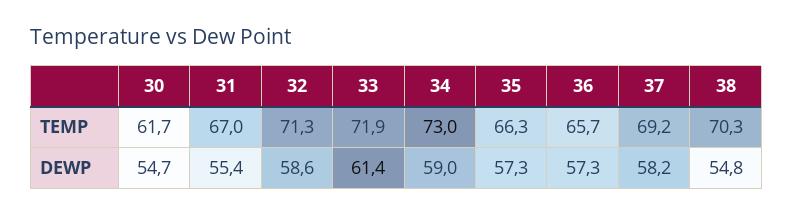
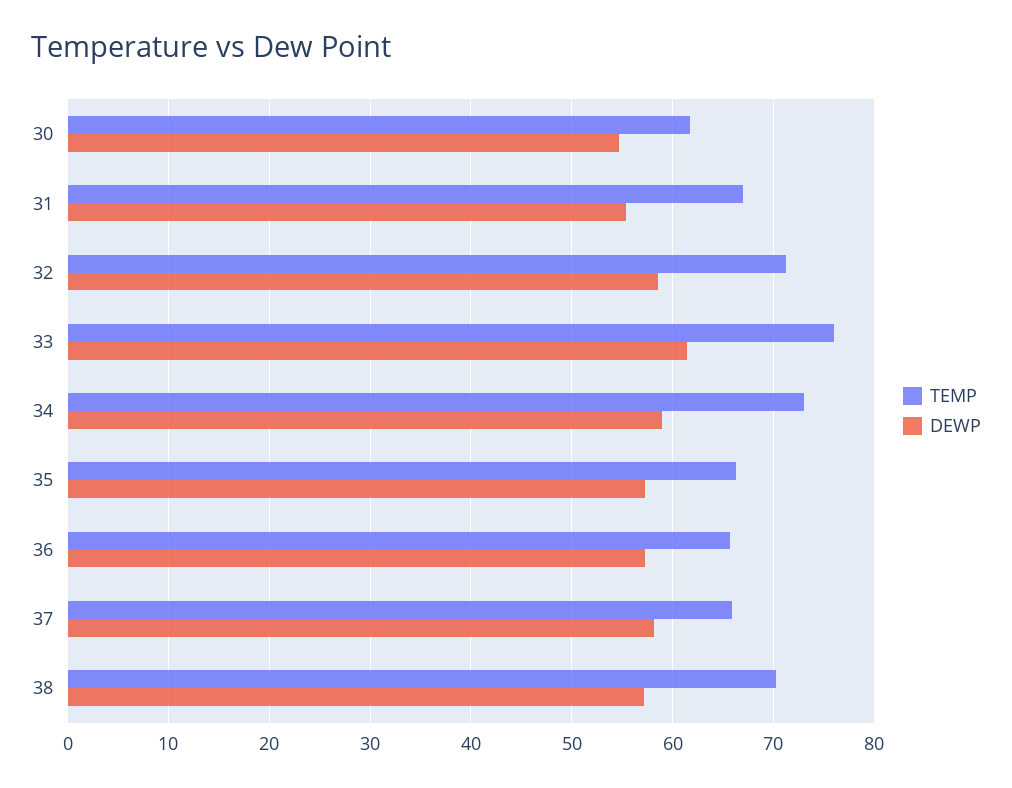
TEMP, 33: 71.9 -> 76
TEMP, 37: 69.2 -> 66
DEWP, 38: 54.8 -> 57

